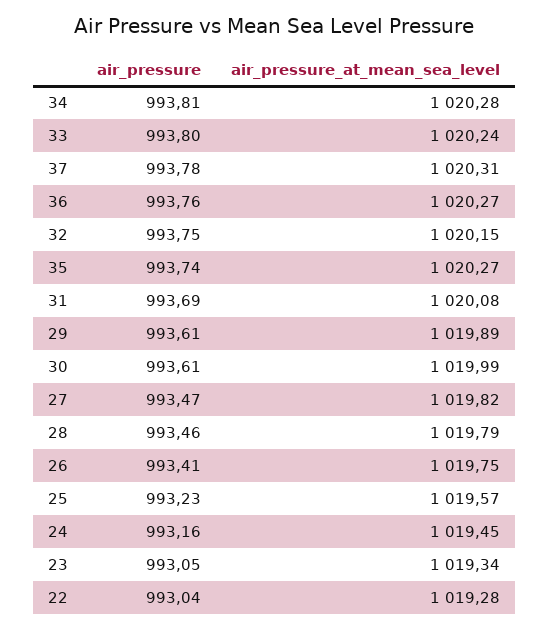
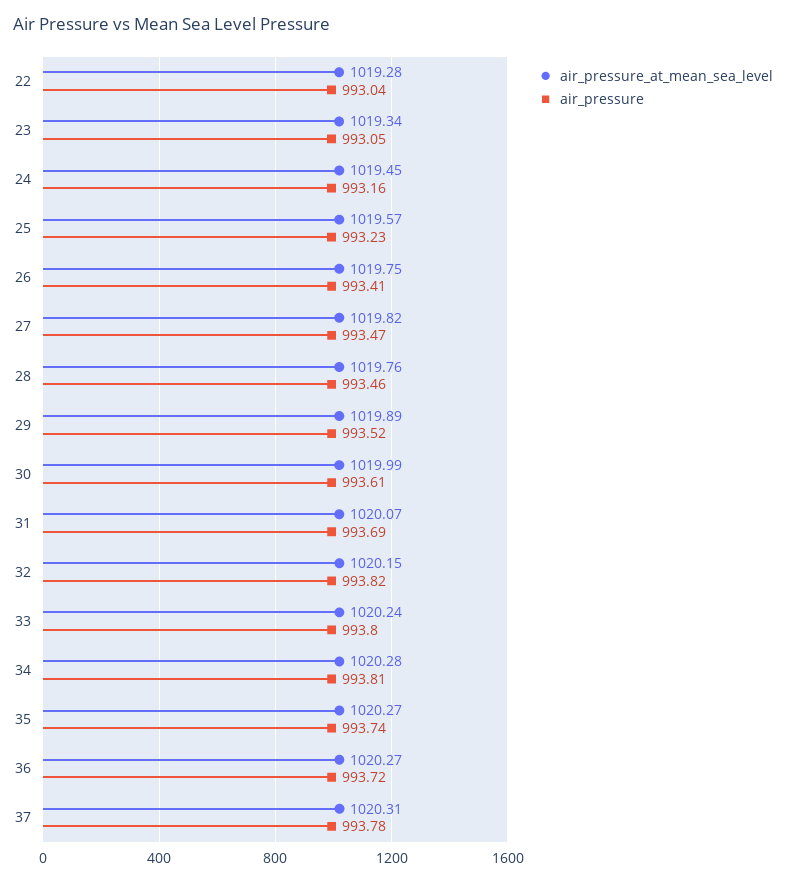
air_pressure, 36: 993.76 -> 993.72
air_pressure, 32: 993.75 -> 993.82
air_pressure_at_mean_sea_level, 31: 1020.08 -> 1020.07
air_pressure, 29: 993.61 -> 993.52
air_pressure_at_mean_sea_level, 28: 1019.79 -> 1019.76

